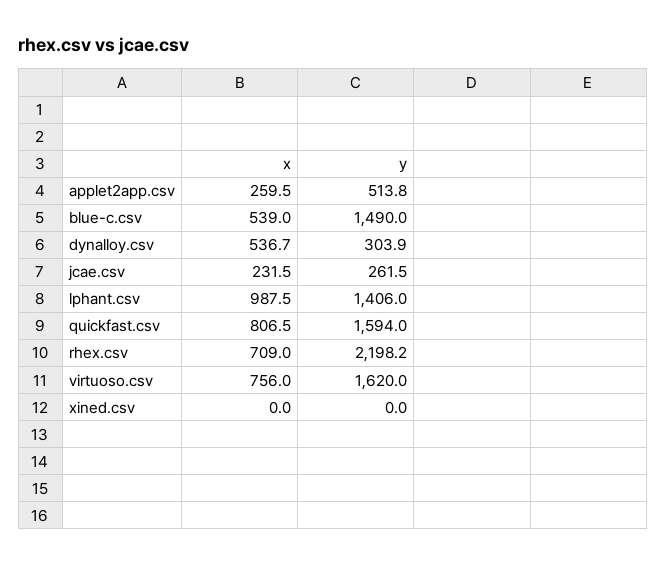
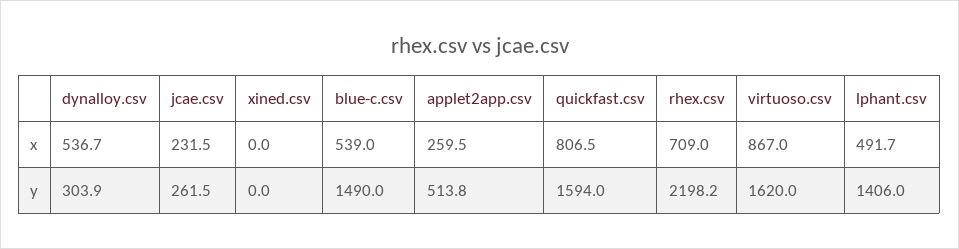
x, lphant.csv: 987.5 -> 491.7
x, virtuoso.csv: 756 -> 867

